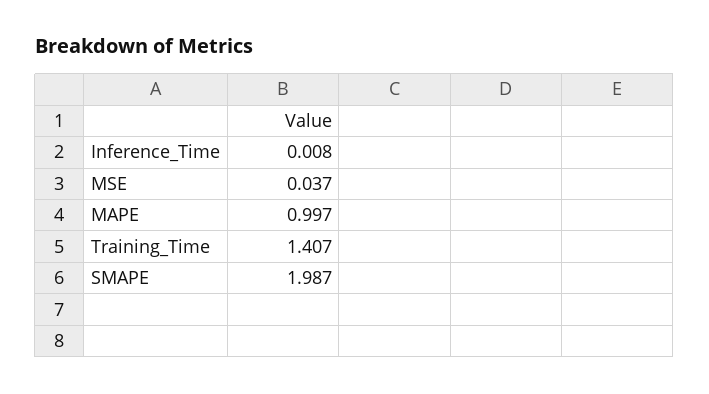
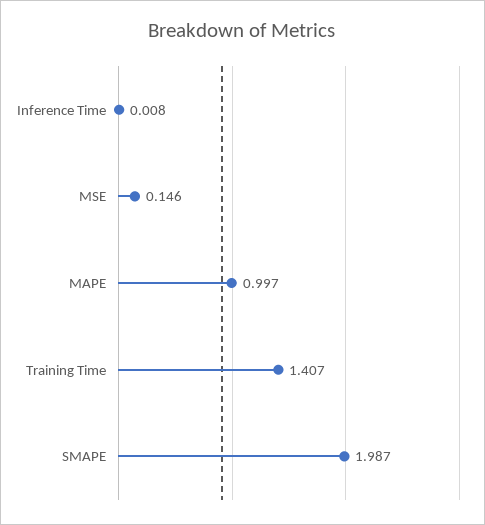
MSE: 0.037 -> 0.146

